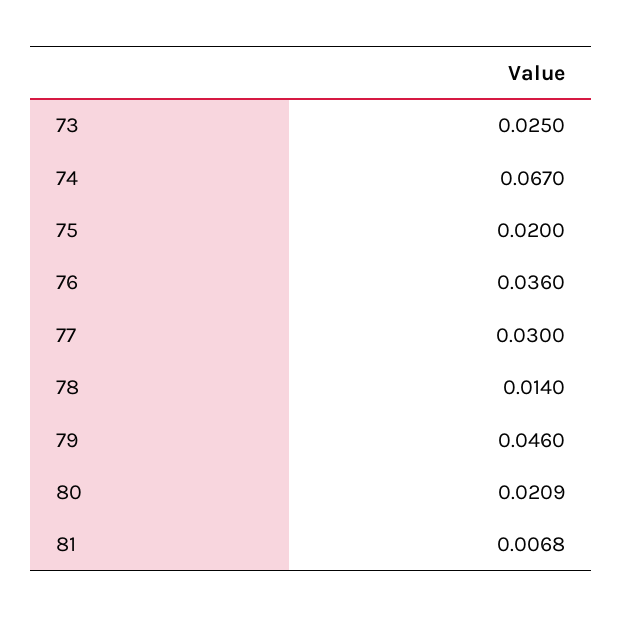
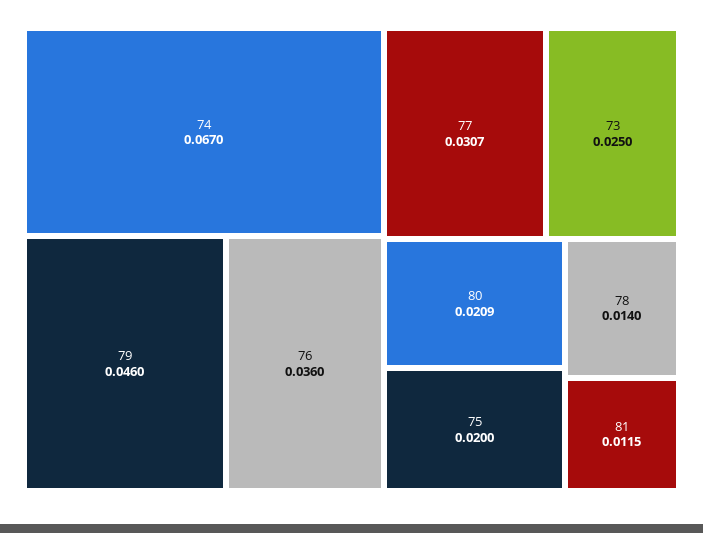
77: 0.03 -> 0.0307
81: 0.0068 -> 0.0115

